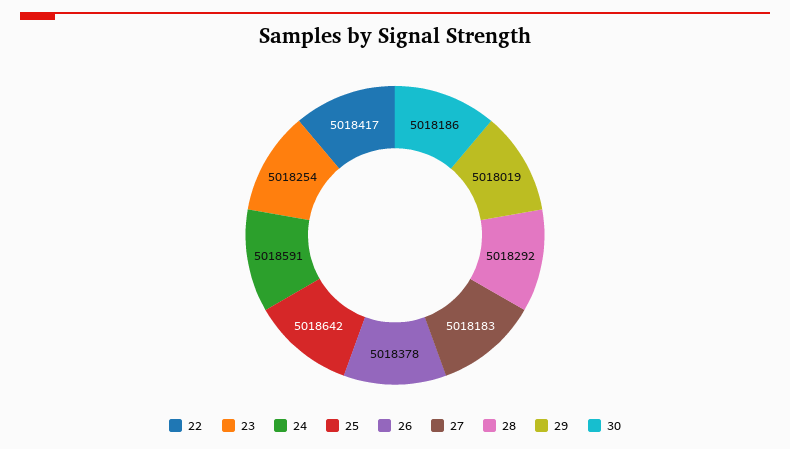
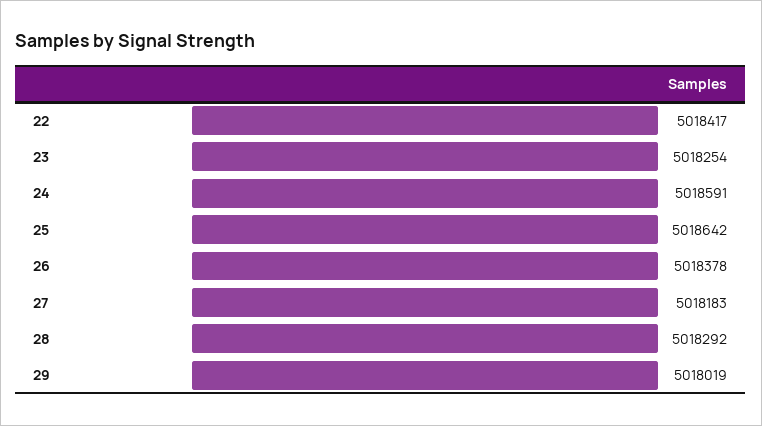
30: 5018186 -> none

